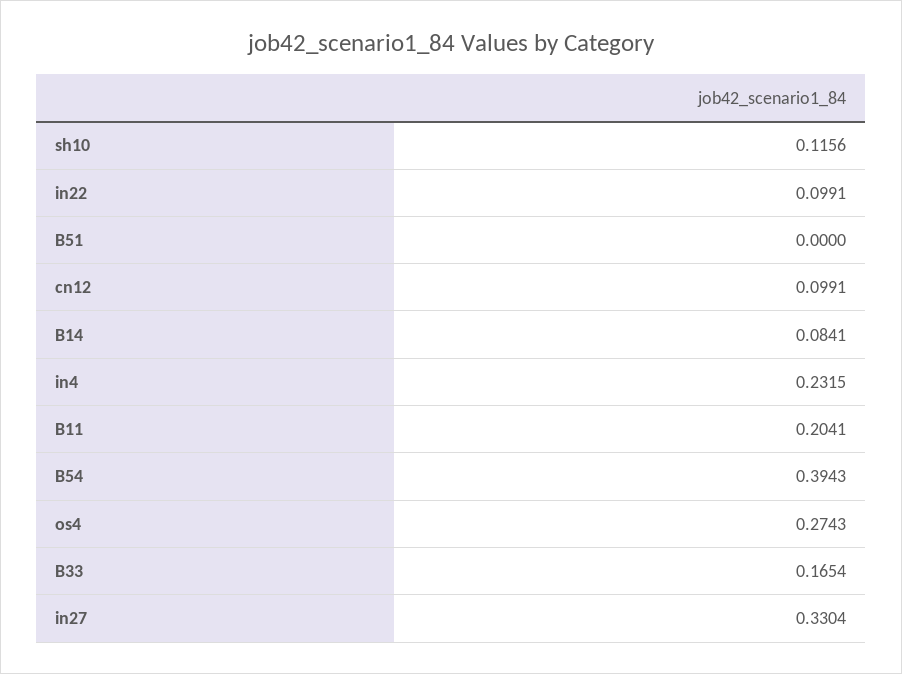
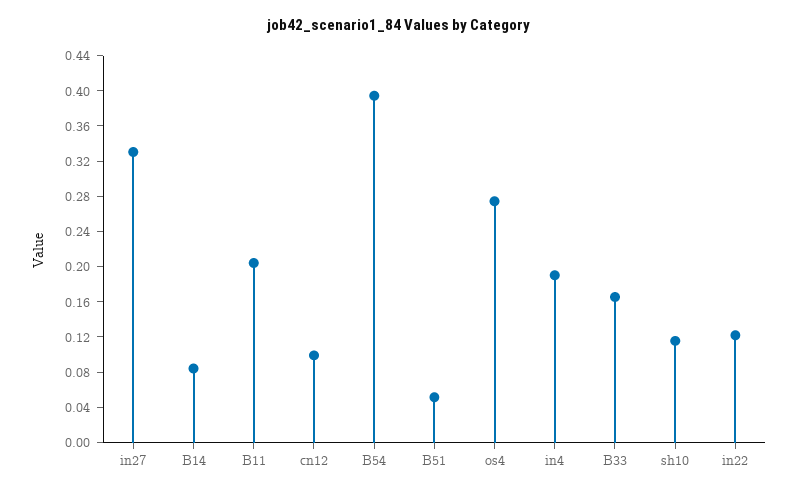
in22: 0.0991 -> 0.12
B51: 0 -> 0.05
in4: 0.2315 -> 0.19

